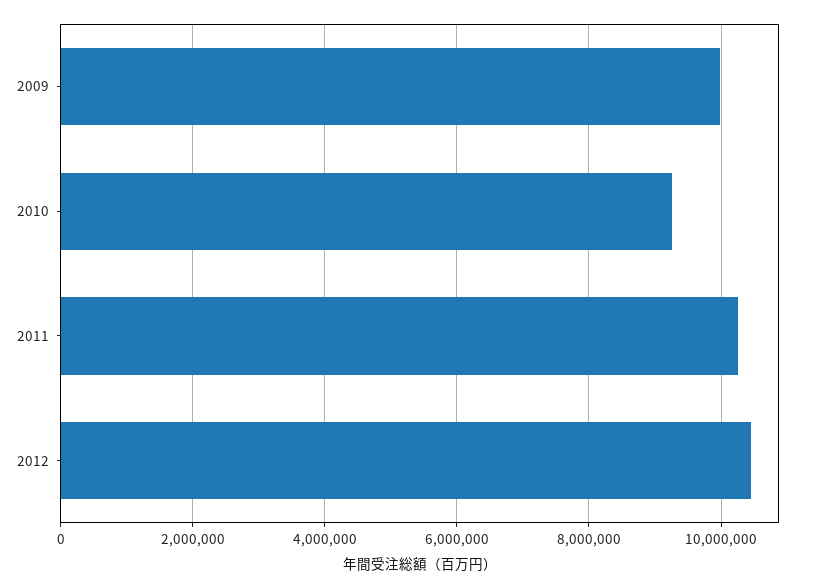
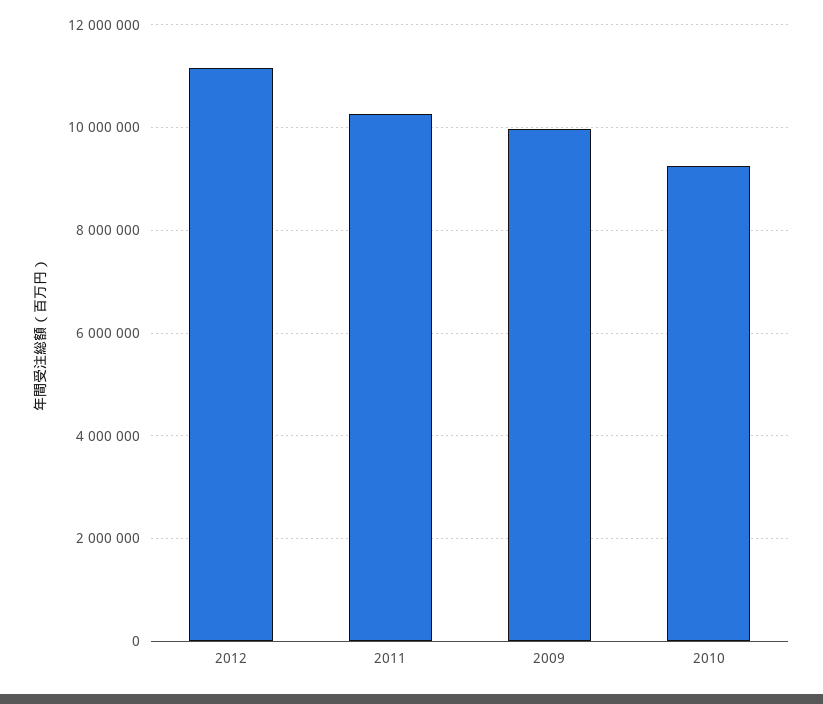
2012: 10400000 -> 11200000

